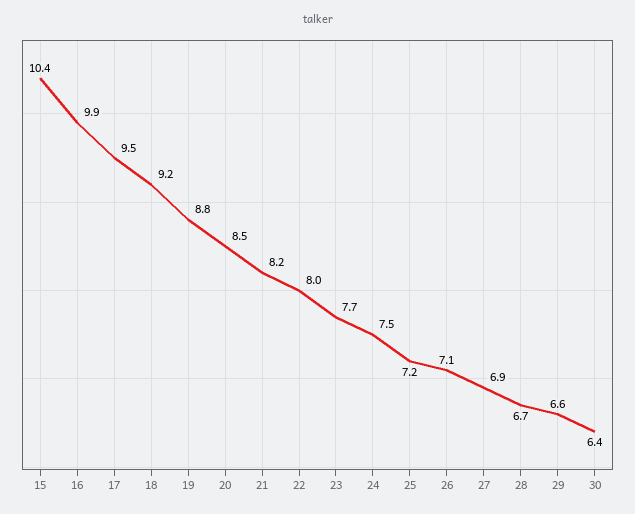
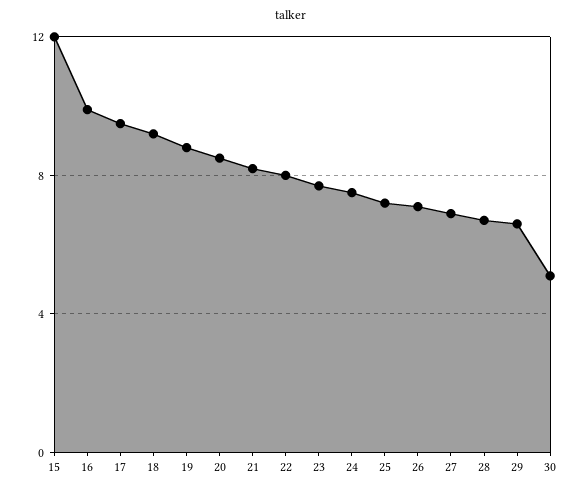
15: 10.4 -> 12
30: 6.4 -> 5

